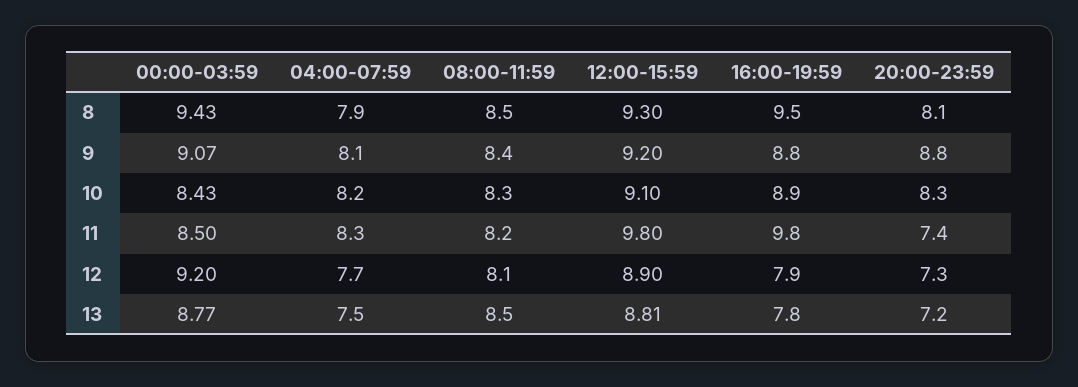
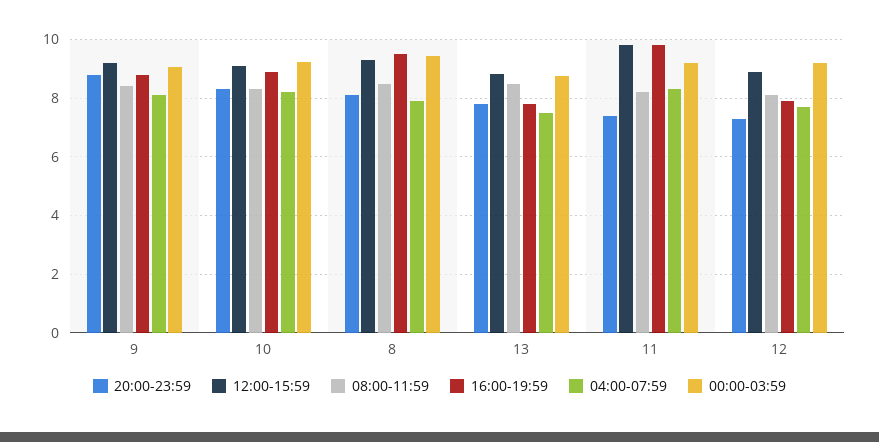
00:00-03:59, 10: 8.43 -> 9.25
00:00-03:59, 11: 8.5 -> 9.25
20:00-23:59, 13: 7.2 -> 7.75

